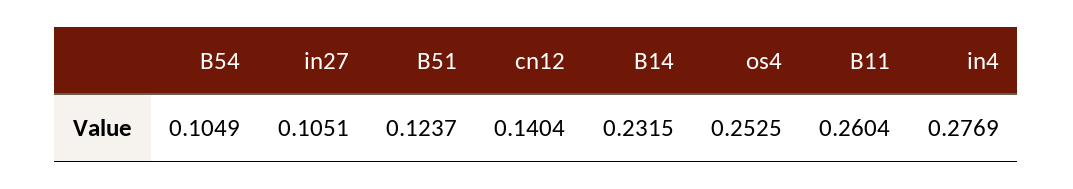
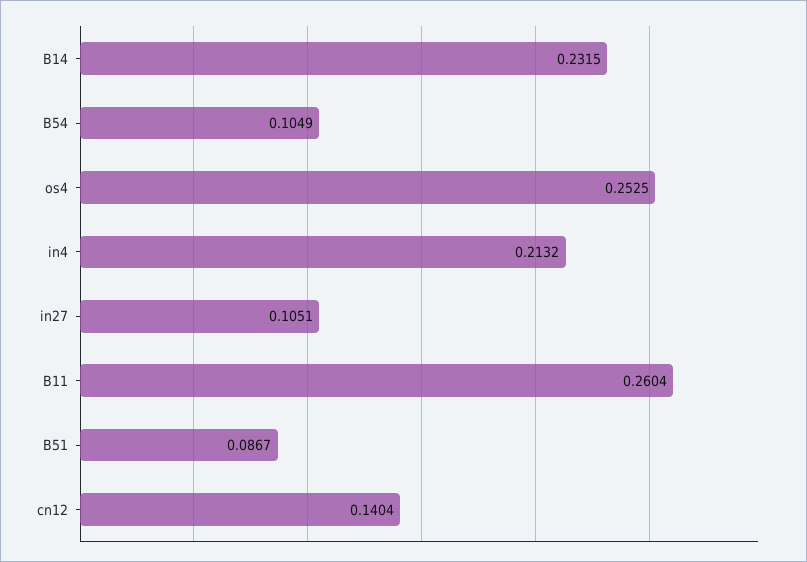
B51: 0.1237 -> 0.0867
in4: 0.2769 -> 0.2132

